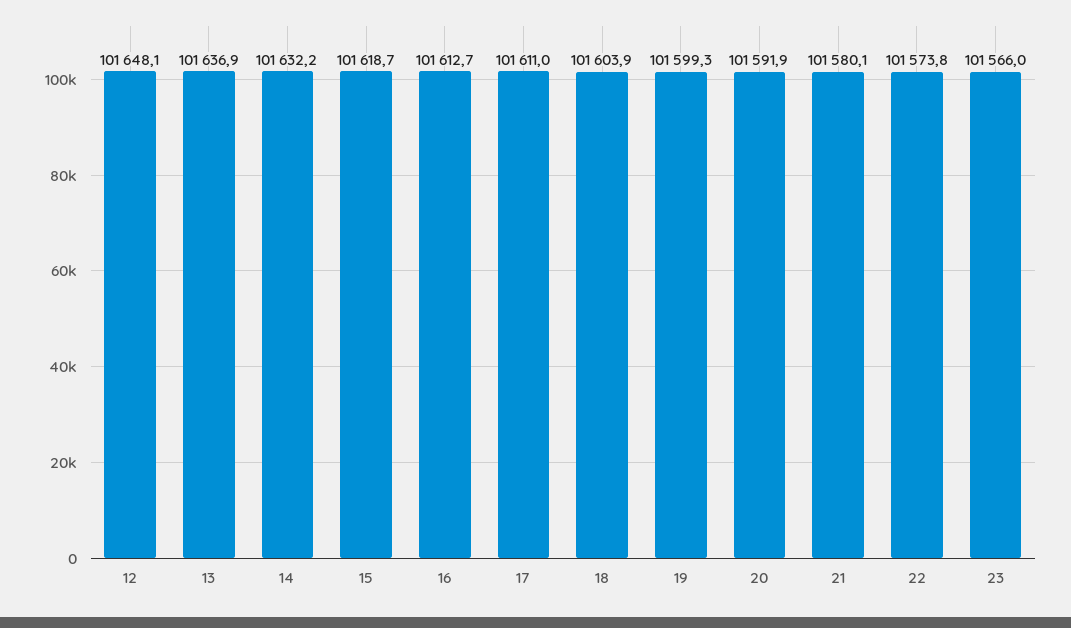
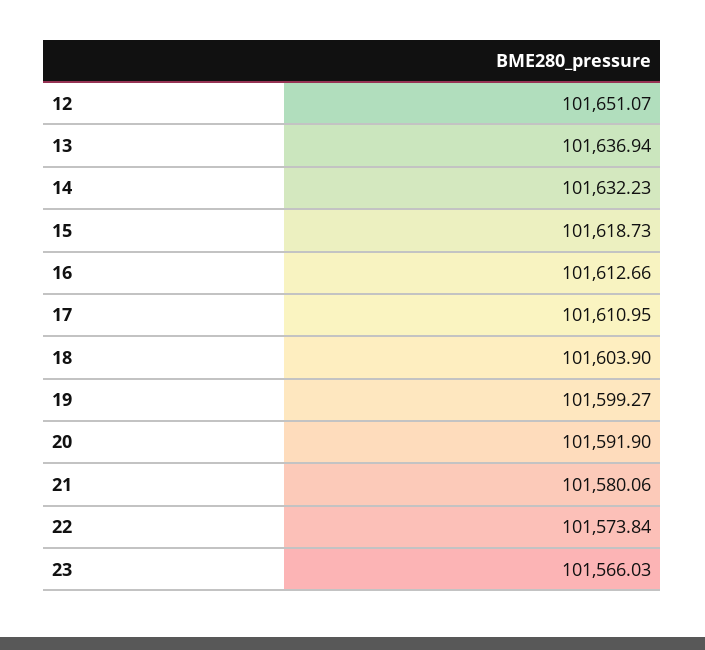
12: 101648.1 -> 101651.07

